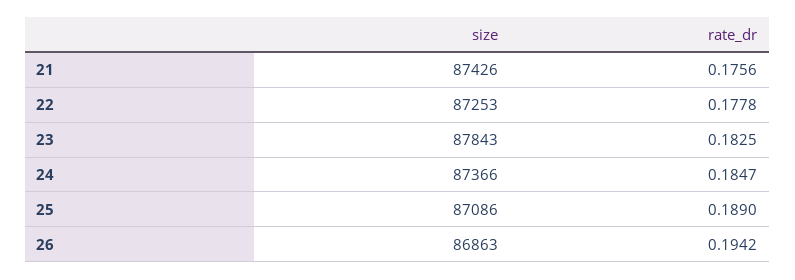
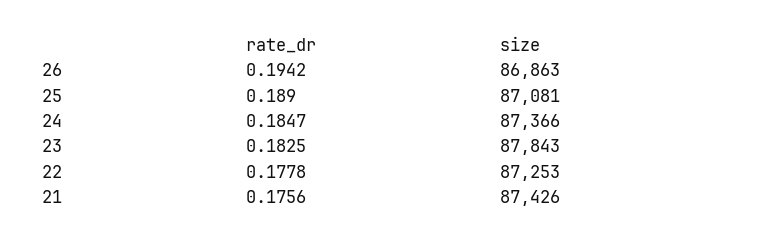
size, 25: 87086 -> 87081

